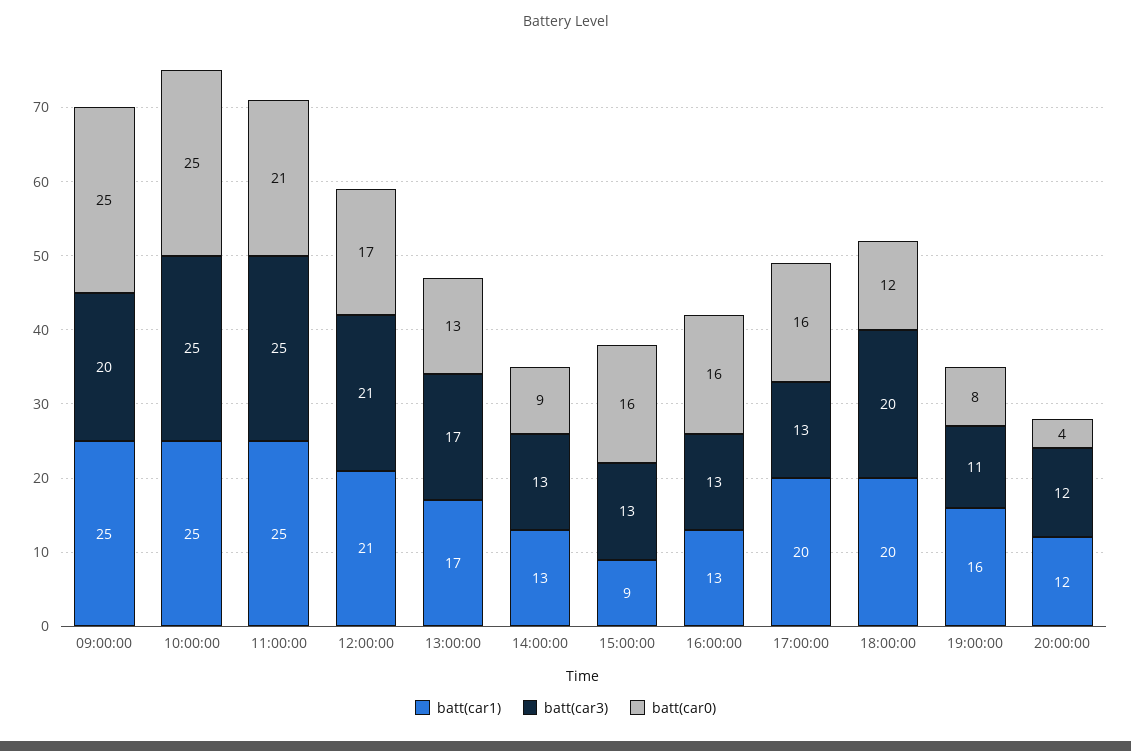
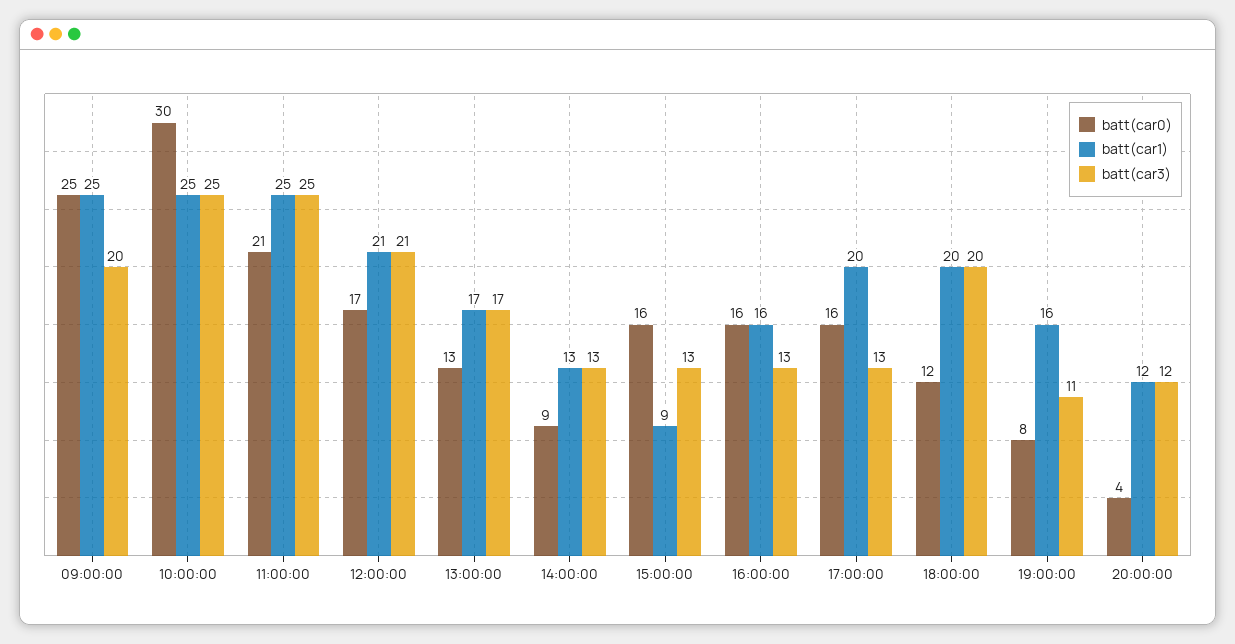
batt(car0), 10:00:00: 25 -> 30
batt(car1), 16:00:00: 13 -> 16

